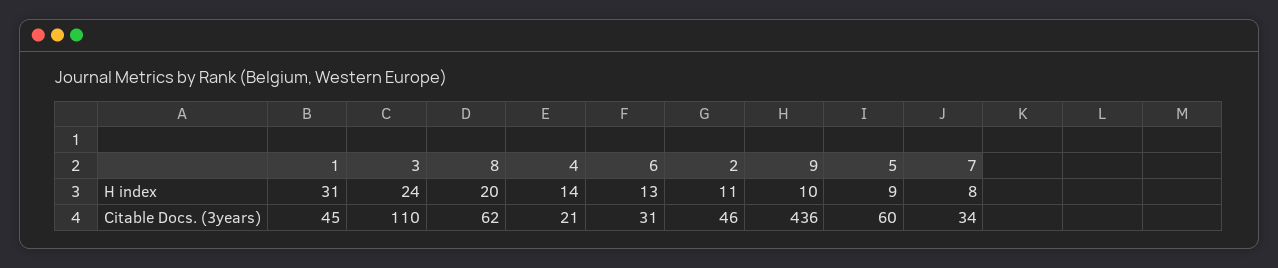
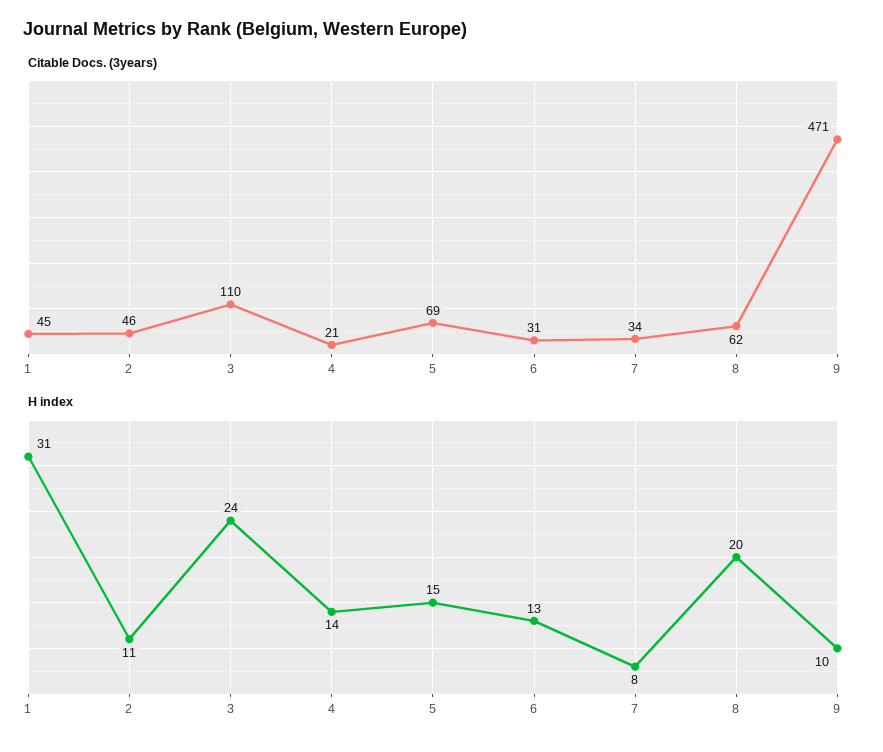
H index, 5: 9 -> 15
Citable Docs. (3years), 9: 436 -> 471
Citable Docs. (3years), 5: 60 -> 69

